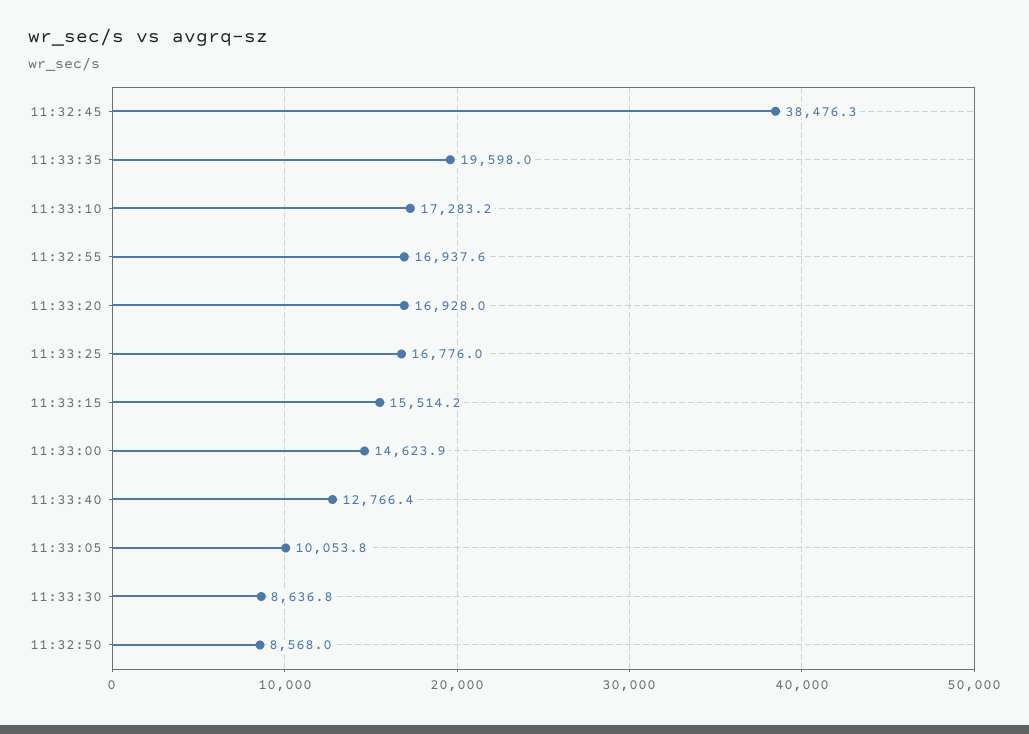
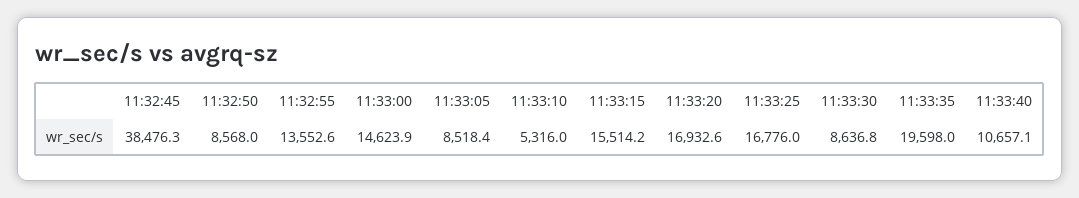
11:33:10: 17283.2 -> 5316
11:32:55: 16937.6 -> 13552.6
11:33:20: 16928 -> 16932.6
11:33:40: 12766.4 -> 10657.1
11:33:05: 10053.8 -> 8518.4

